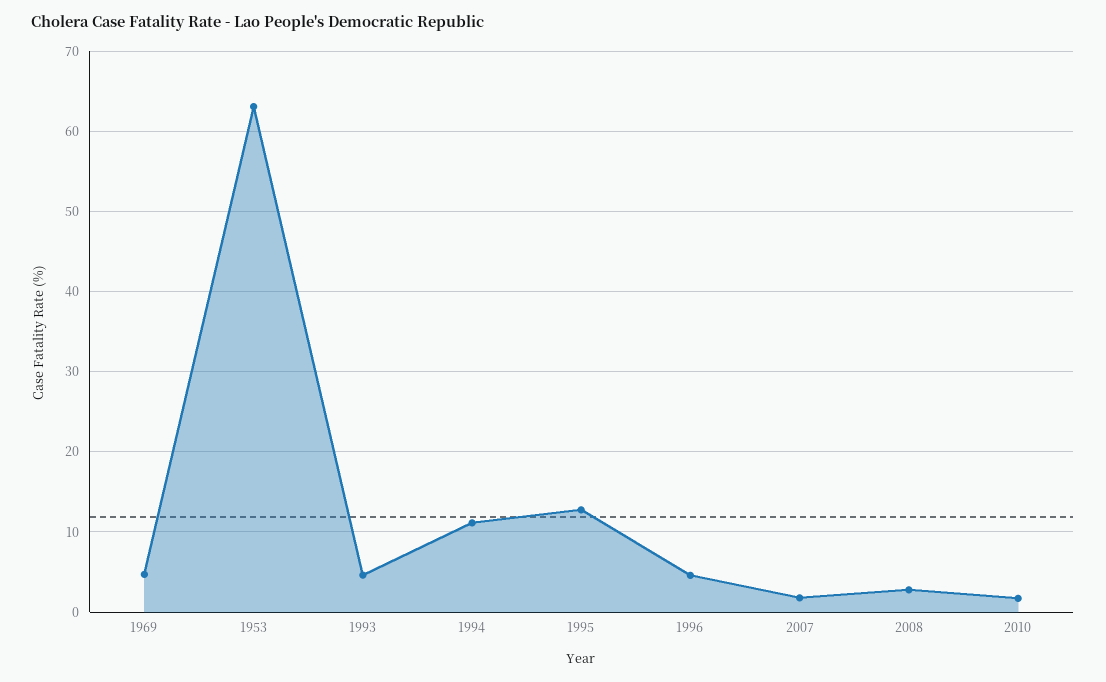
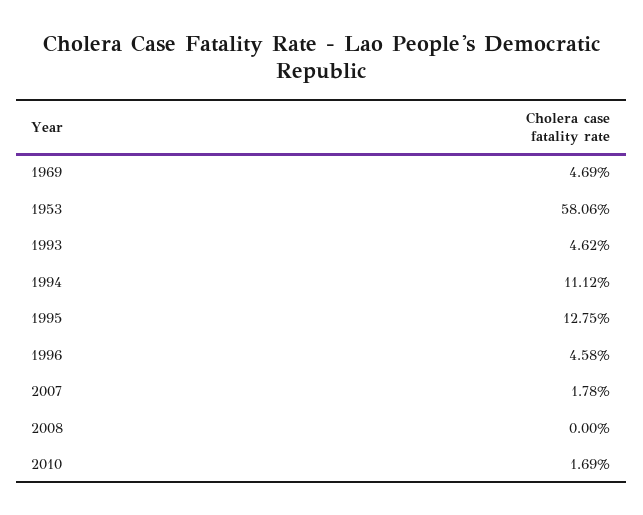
1953: 63 -> 58.06
2008: 3 -> 0

